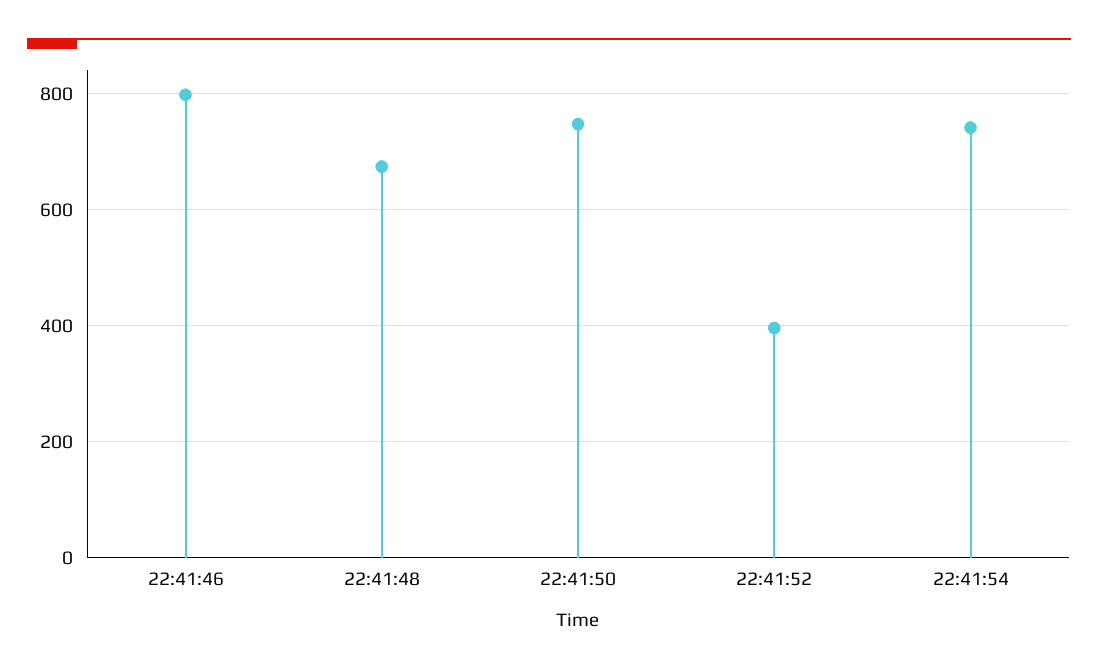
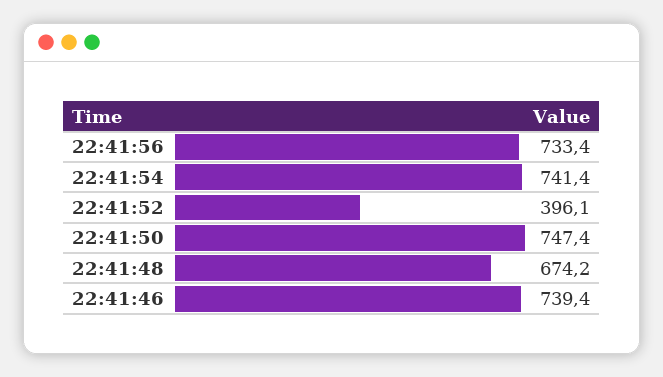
22:41:46: 800 -> 739.4
22:41:56: none -> 733.4

